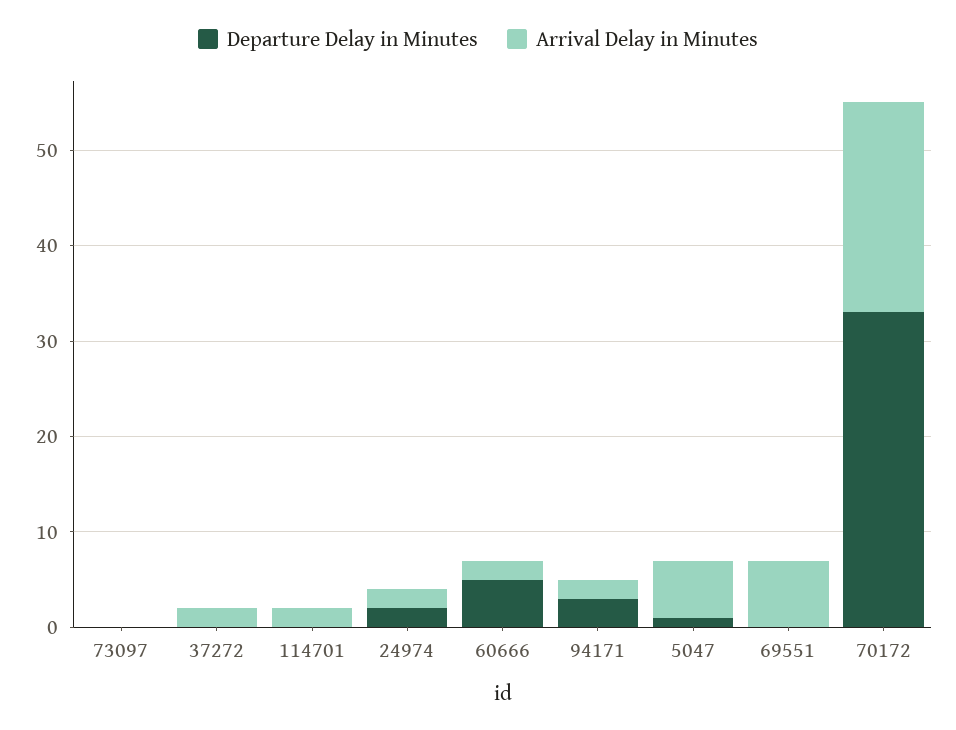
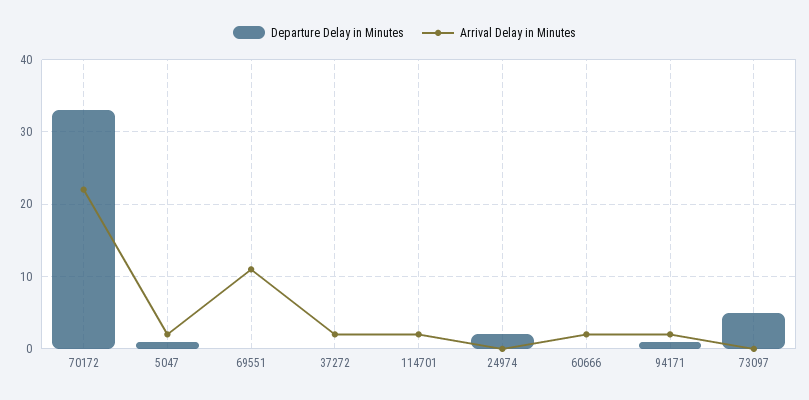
Departure Delay in Minutes, 73097: 0 -> 5
Arrival Delay in Minutes, 24974: 2 -> 0
Departure Delay in Minutes, 60666: 5 -> 0
Departure Delay in Minutes, 94171: 3 -> 1
Arrival Delay in Minutes, 5047: 6 -> 2
Arrival Delay in Minutes, 69551: 7 -> 11

